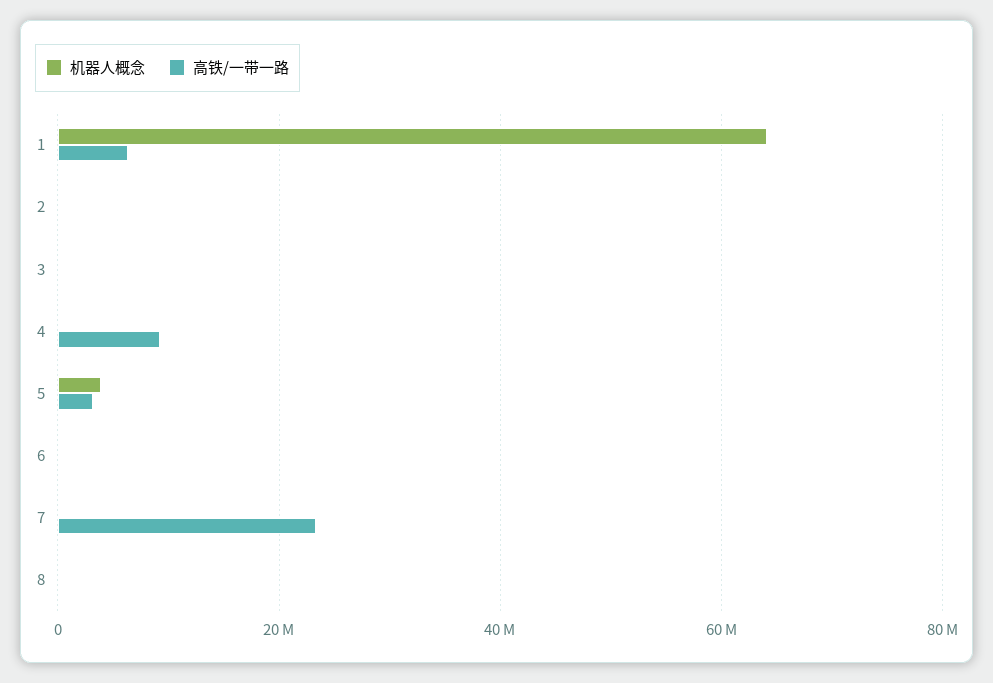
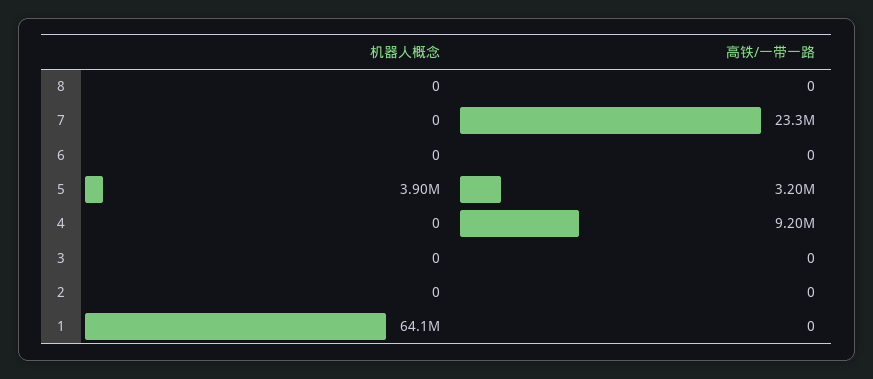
高铁/一带一路, 1: 6000000 -> 0

